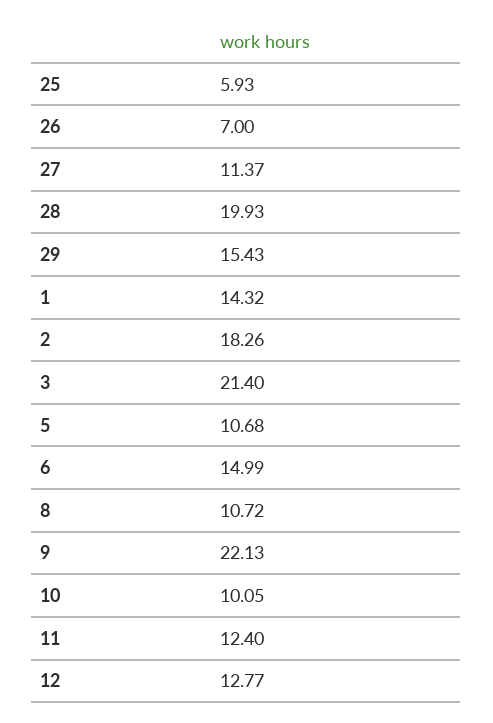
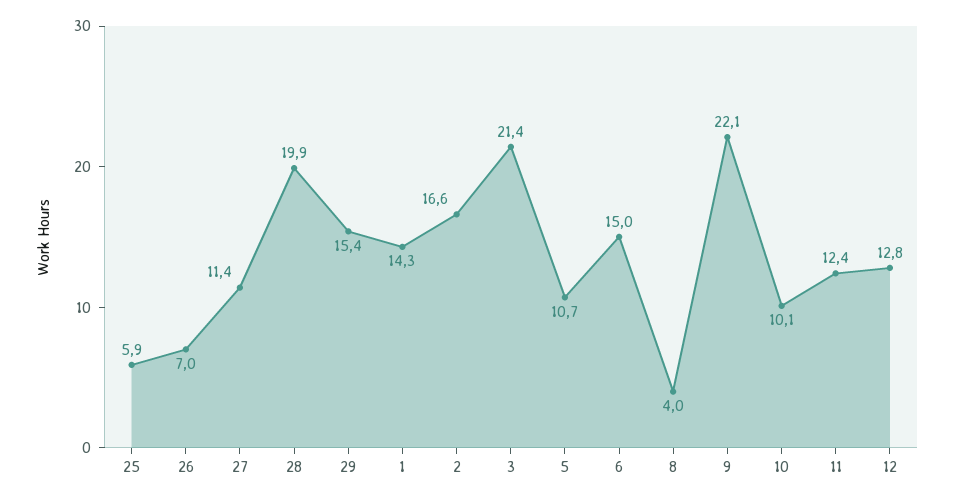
2: 18.26 -> 16.6
8: 10.72 -> 4

